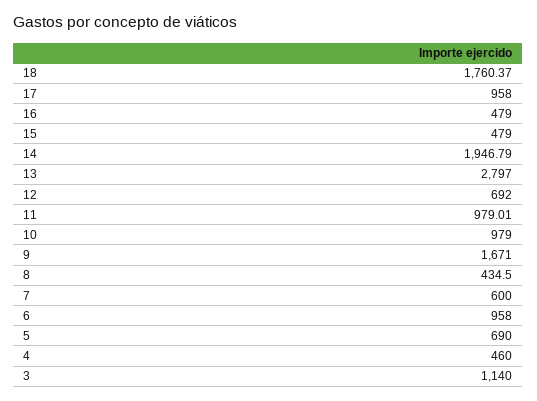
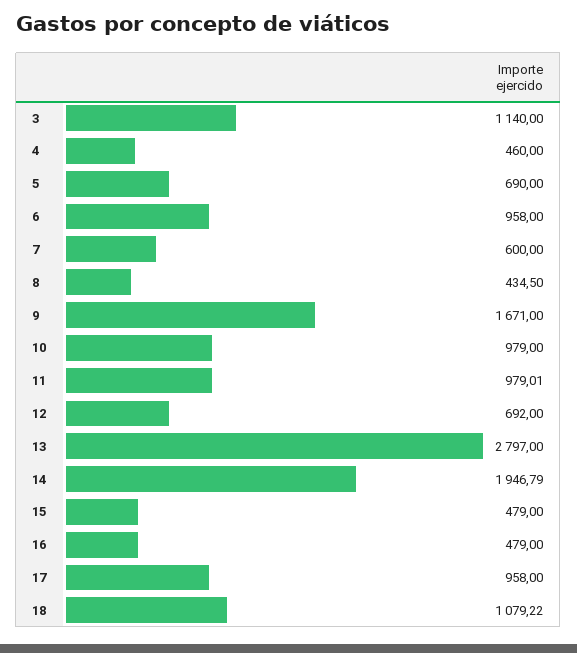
18: 1760.37 -> 1079.22

